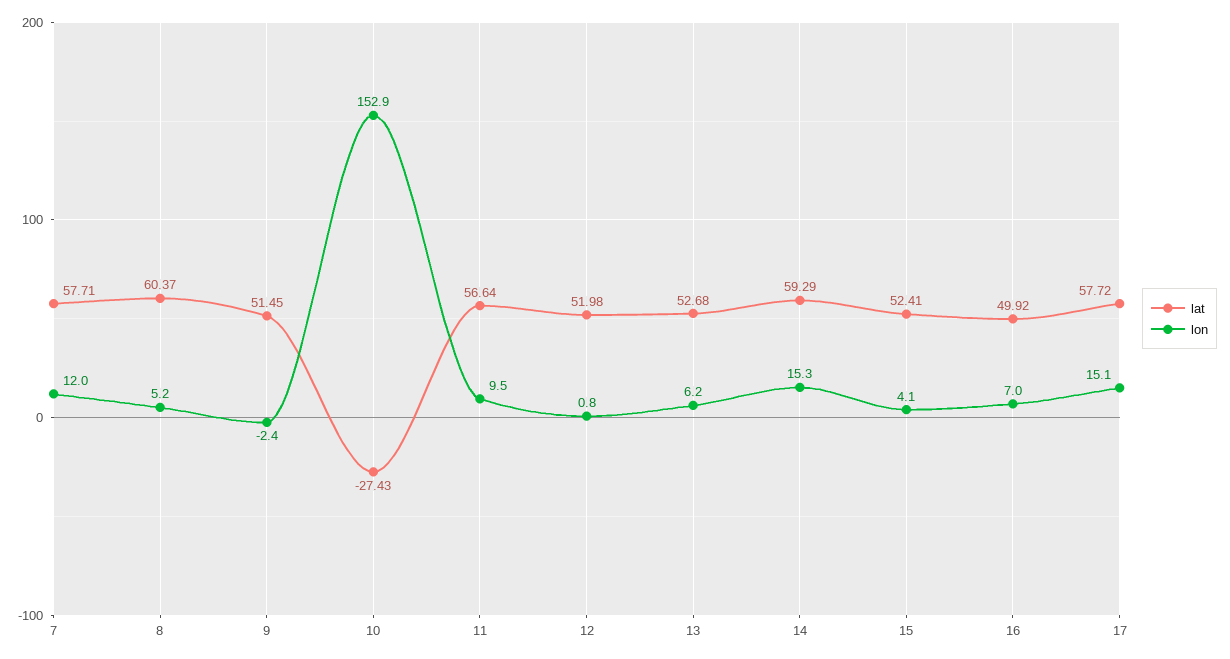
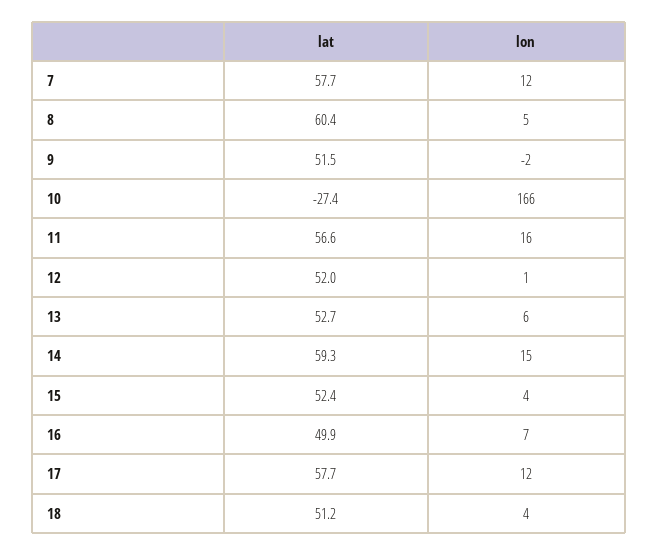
lon, 10: 152.9 -> 166
lon, 11: 9.5 -> 16
lon, 17: 15.1 -> 12
lat, 18: none -> 51.2
lon, 18: none -> 4

